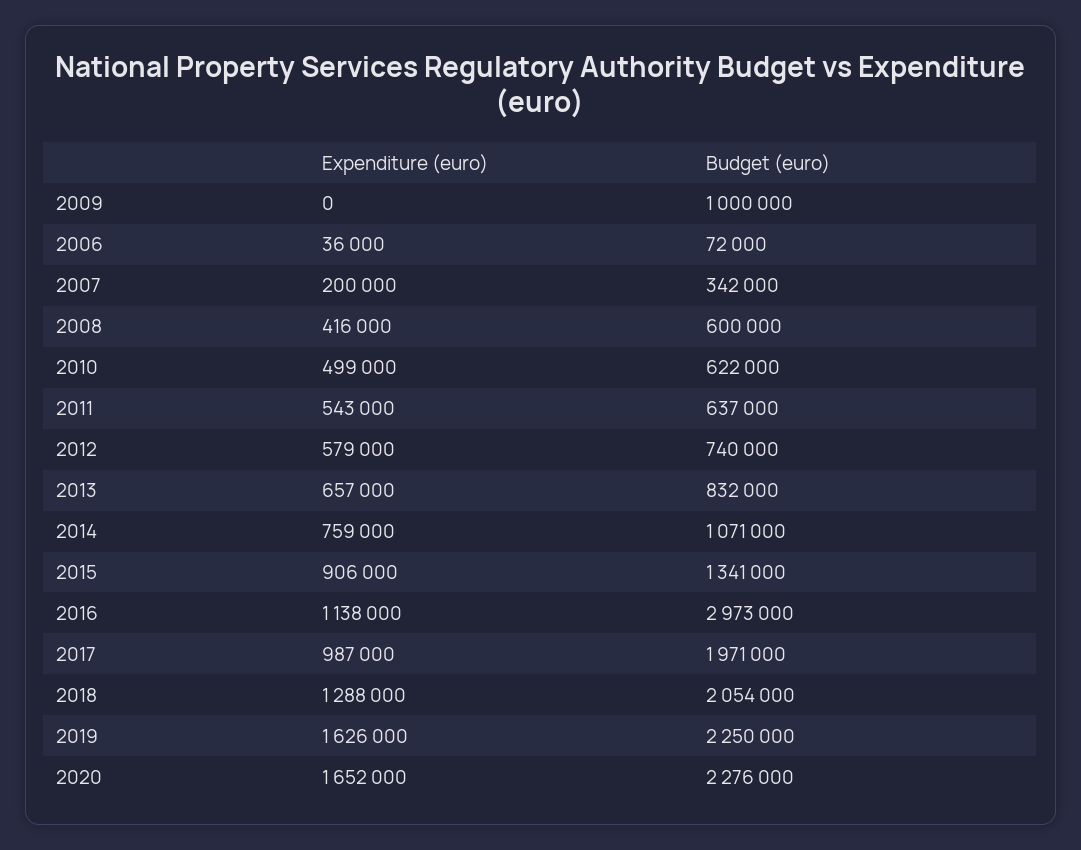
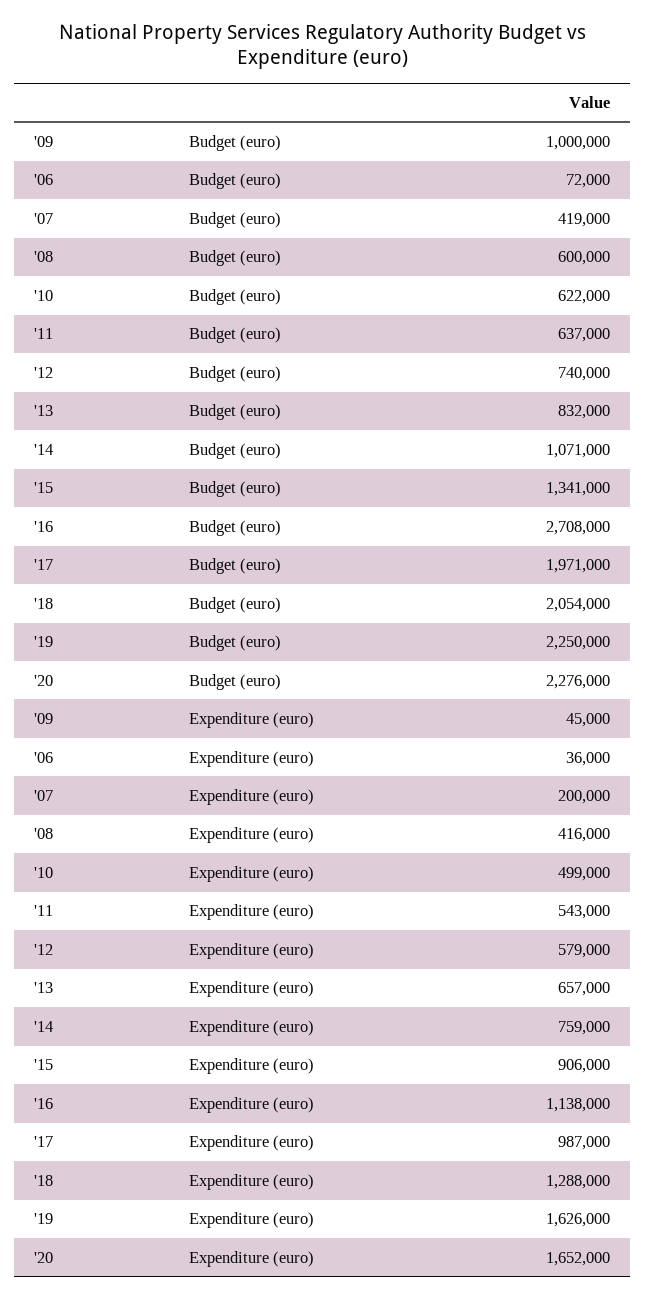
Expenditure (euro), 2009: 0 -> 45000
Budget (euro), 2007: 342000 -> 419000
Budget (euro), 2016: 2973000 -> 2708000

